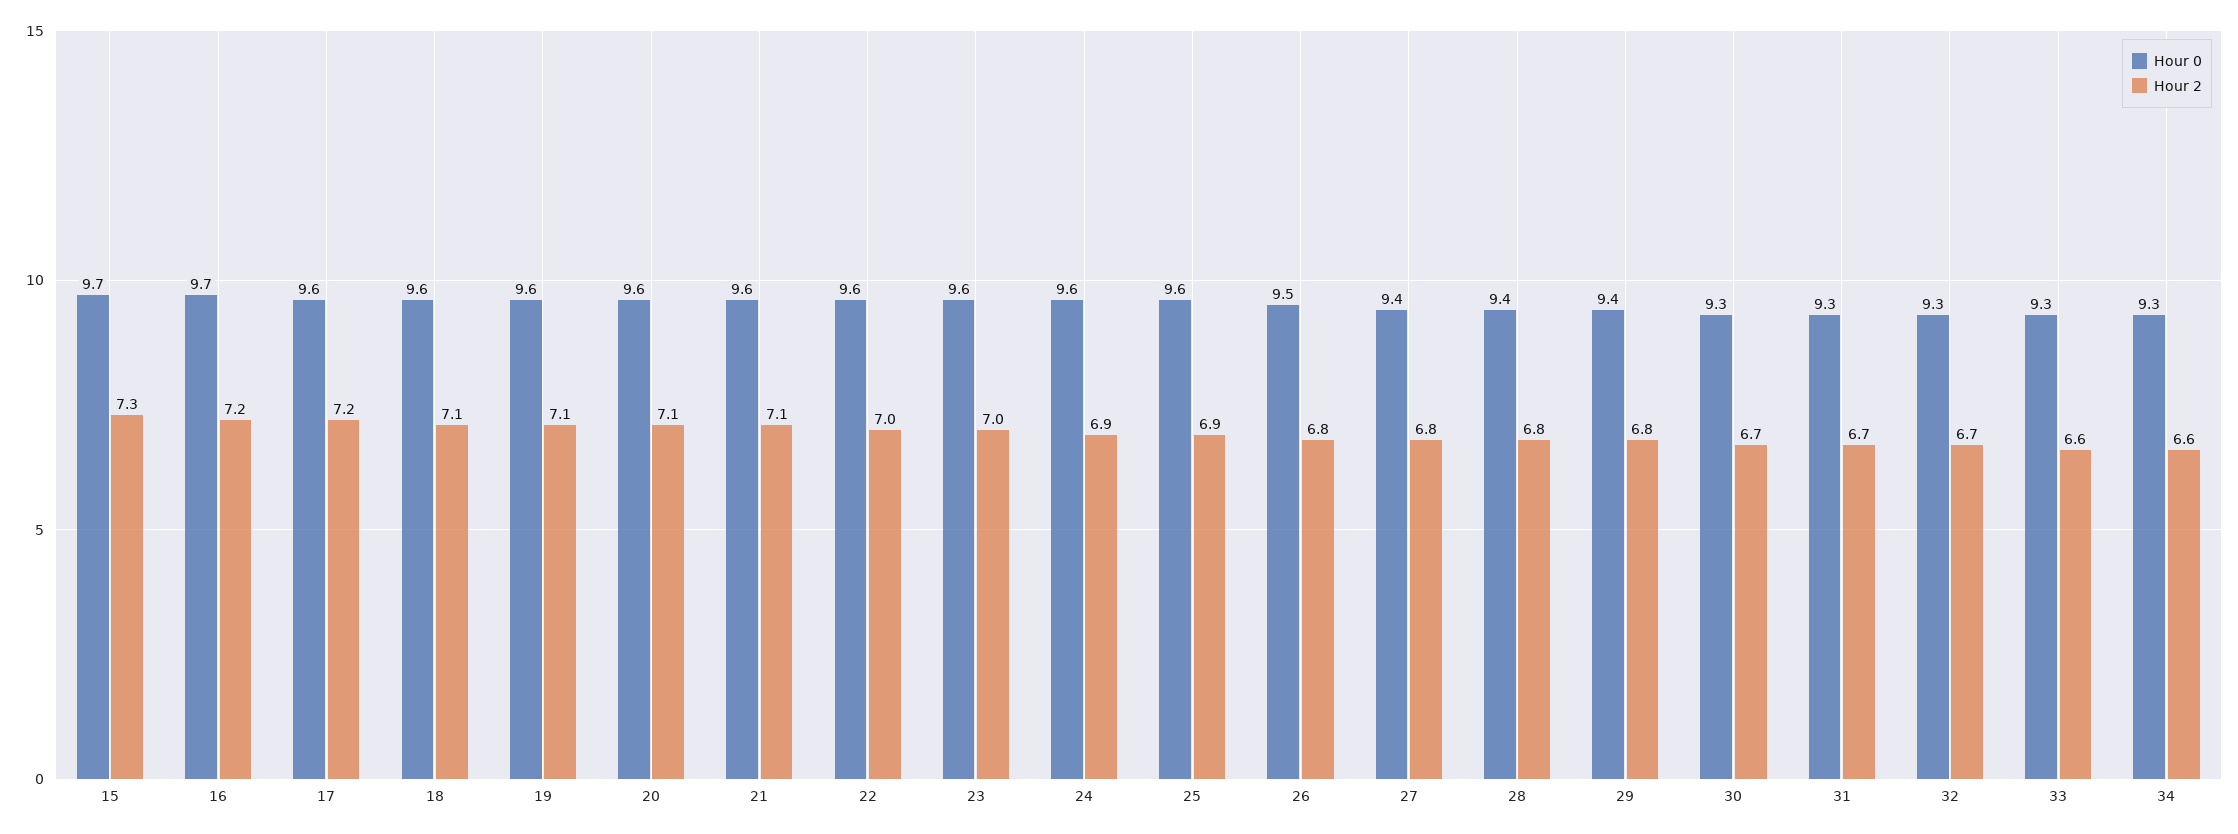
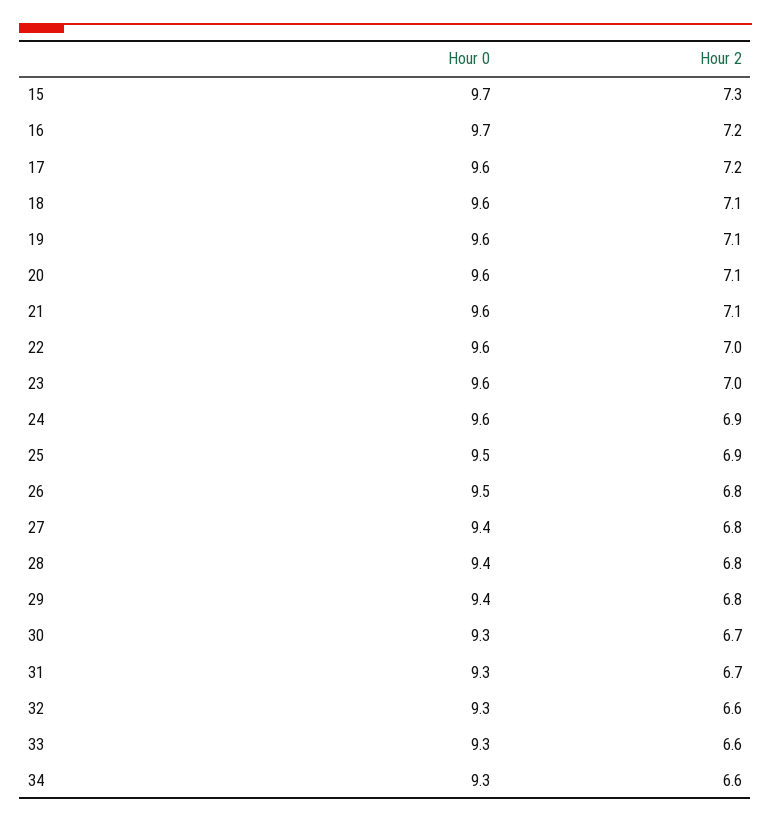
Hour 0, 25: 9.6 -> 9.5
Hour 2, 32: 6.7 -> 6.6

